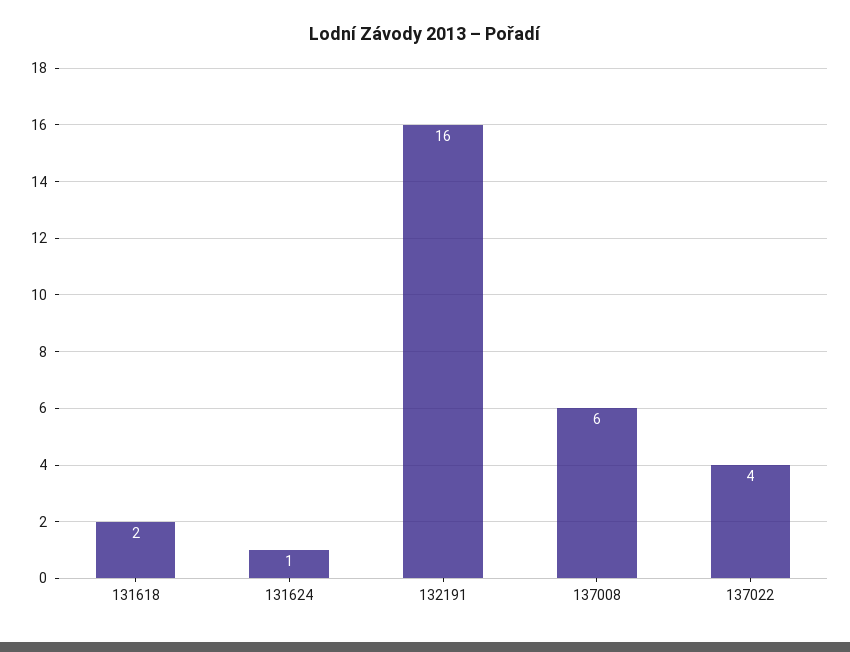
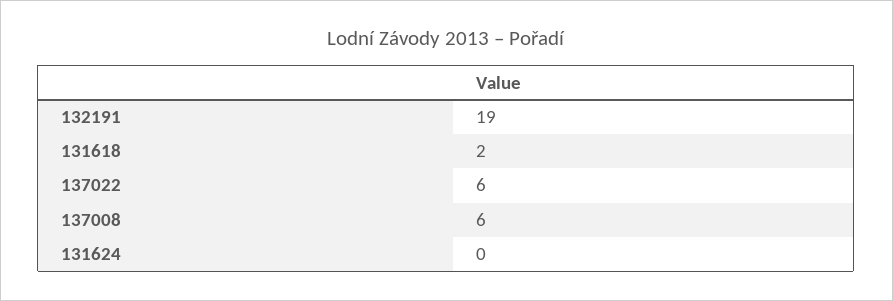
131624: 1 -> 0
132191: 16 -> 19
137022: 4 -> 6

